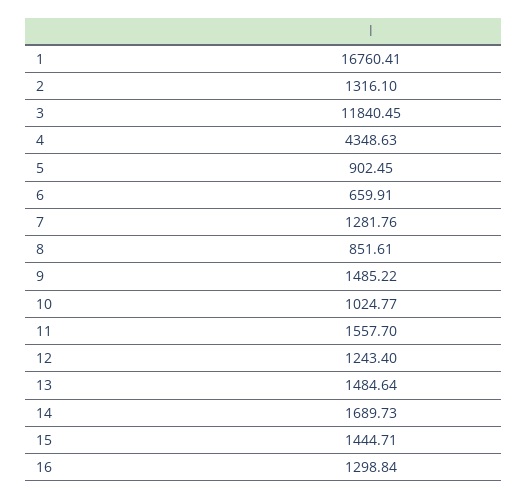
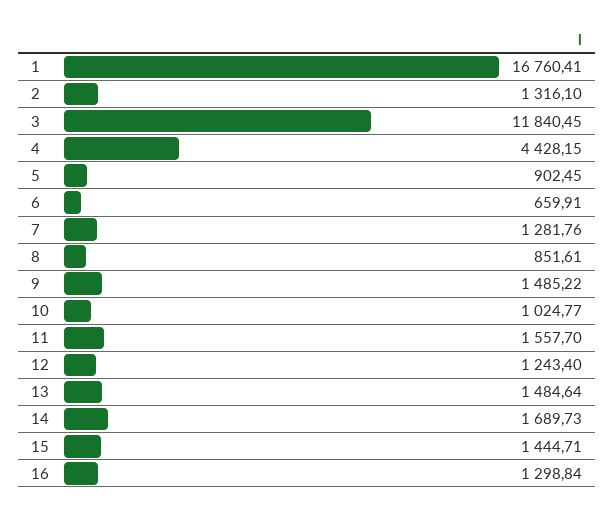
4: 4348.63 -> 4428.15

